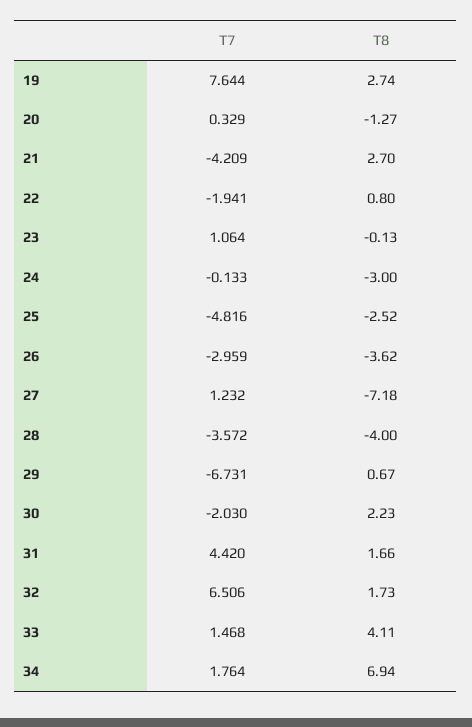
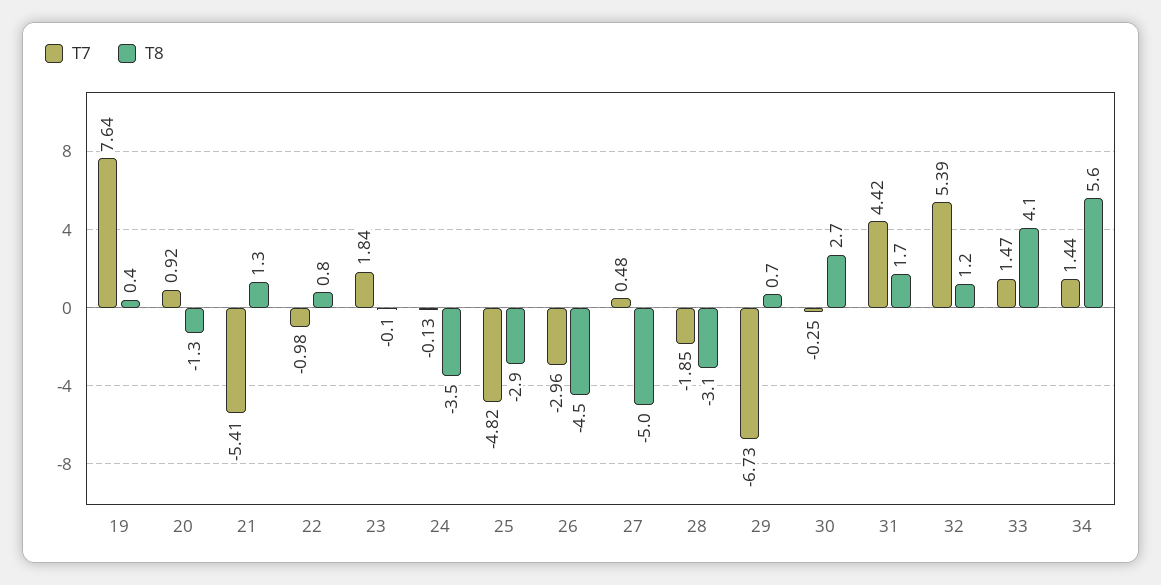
T8, 19: 2.74 -> 0.4
T7, 20: 0.329 -> 0.92
T7, 21: -4.209 -> -5.41
T8, 21: 2.7 -> 1.3
T7, 22: -1.941 -> -0.98
T7, 23: 1.064 -> 1.84
T8, 24: -3 -> -3.5
T8, 25: -2.52 -> -2.9
T8, 26: -3.62 -> -4.5
T7, 27: 1.232 -> 0.48
T8, 27: -7.18 -> -5
T7, 28: -3.572 -> -1.85
T8, 28: -4 -> -3.1
T7, 30: -2.03 -> -0.25
T8, 30: 2.23 -> 2.7
T7, 32: 6.506 -> 5.39
T8, 32: 1.73 -> 1.2
T7, 34: 1.764 -> 1.44
T8, 34: 6.94 -> 5.6

